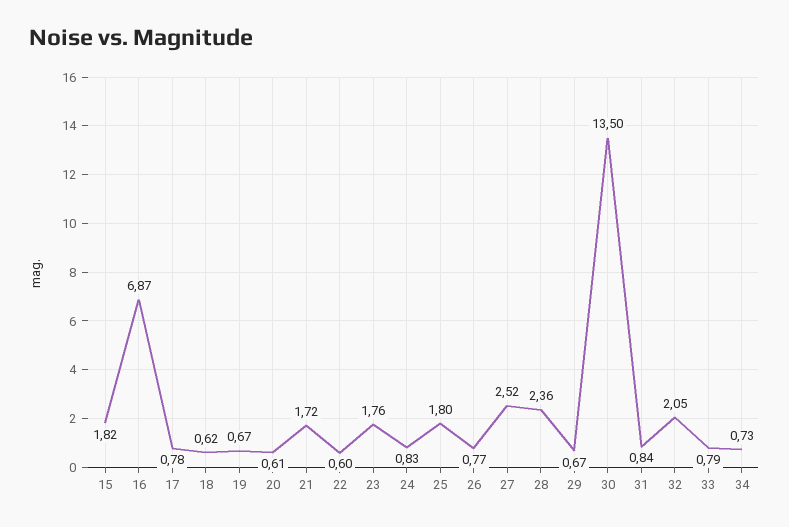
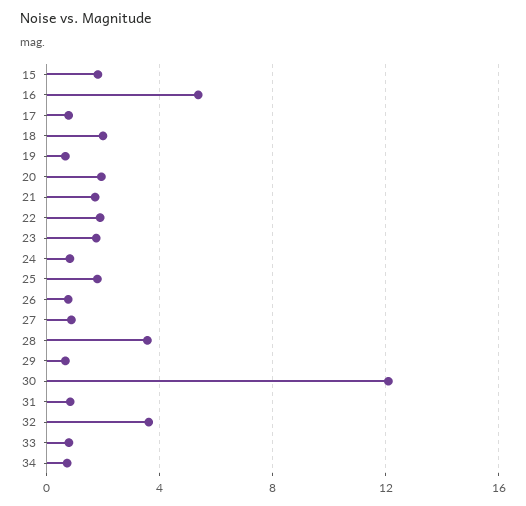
16: 6.87 -> 5.5
18: 0.62 -> 2
20: 0.61 -> 2
22: 0.6 -> 2
27: 2.52 -> 1
28: 2.36 -> 3.5
30: 13.5 -> 12
32: 2.05 -> 3.5

